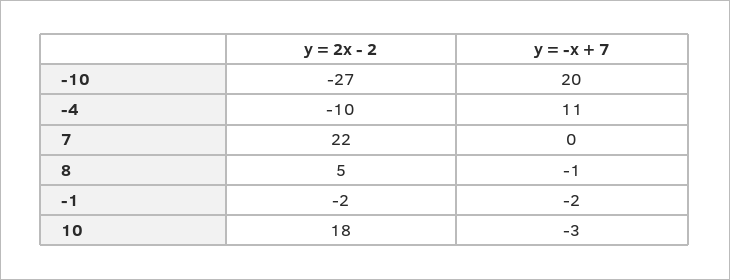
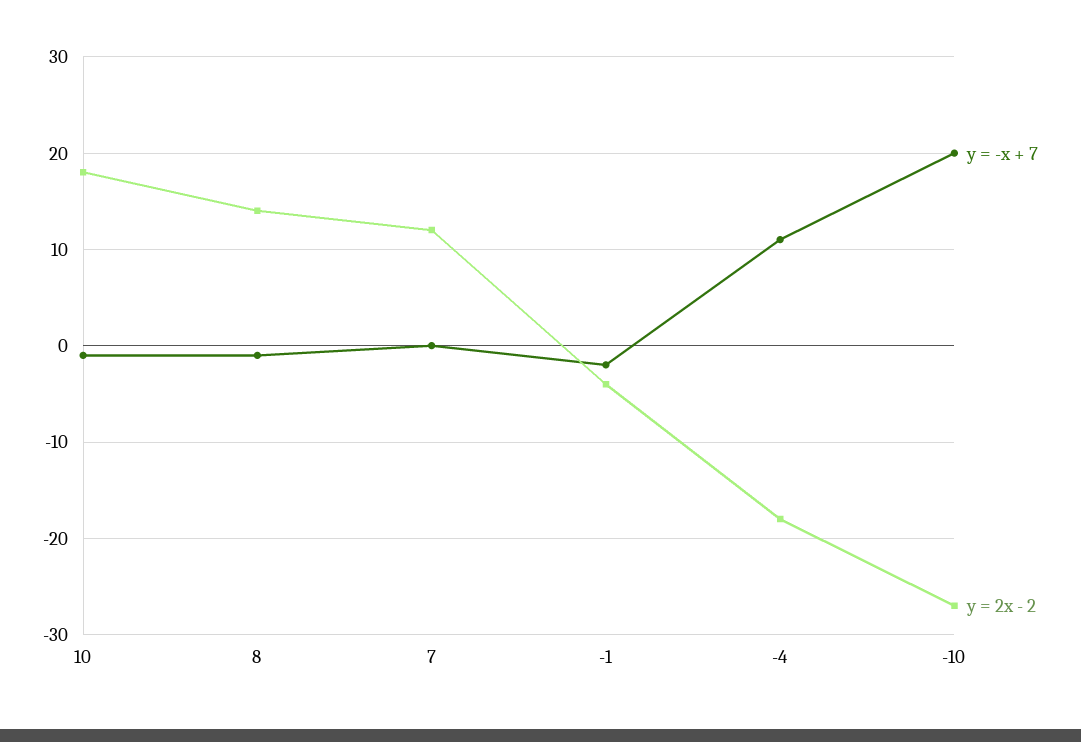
y = 2x - 2, -4: -10 -> -18
y = 2x - 2, 7: 22 -> 12
y = 2x - 2, 8: 5 -> 14
y = 2x - 2, -1: -2 -> -4
y = -x + 7, 10: -3 -> -1

